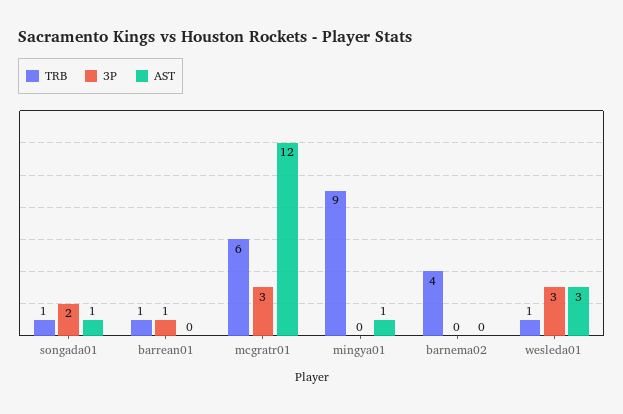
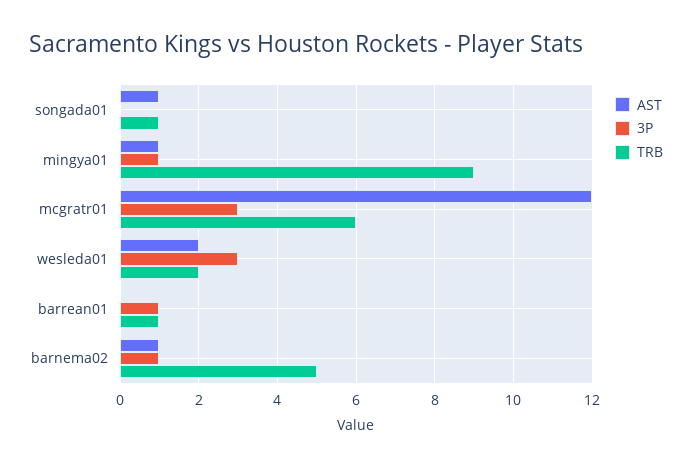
3P, songada01: 2 -> 0
3P, mingya01: 0 -> 1
TRB, barnema02: 4 -> 5
3P, barnema02: 0 -> 1
AST, barnema02: 0 -> 1
TRB, wesleda01: 1 -> 2
AST, wesleda01: 3 -> 2

